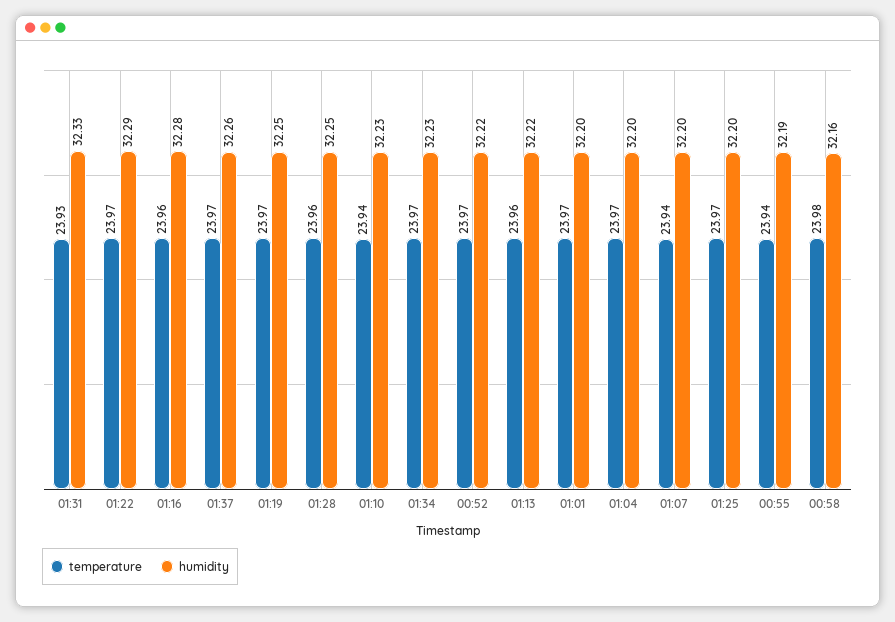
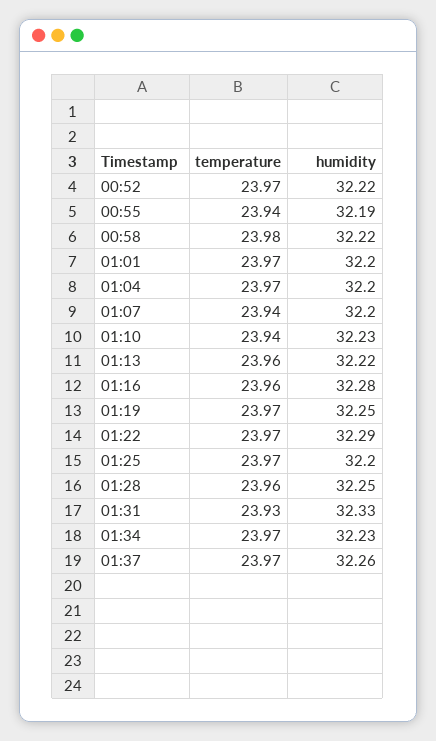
humidity, 00:58: 32.16 -> 32.22

